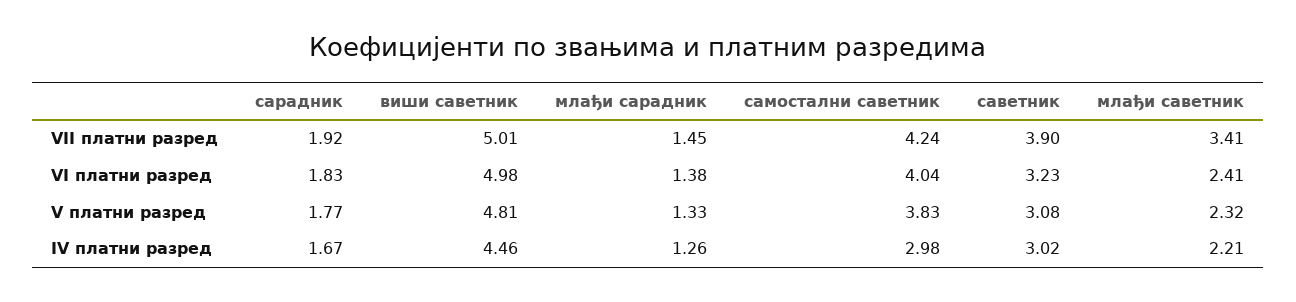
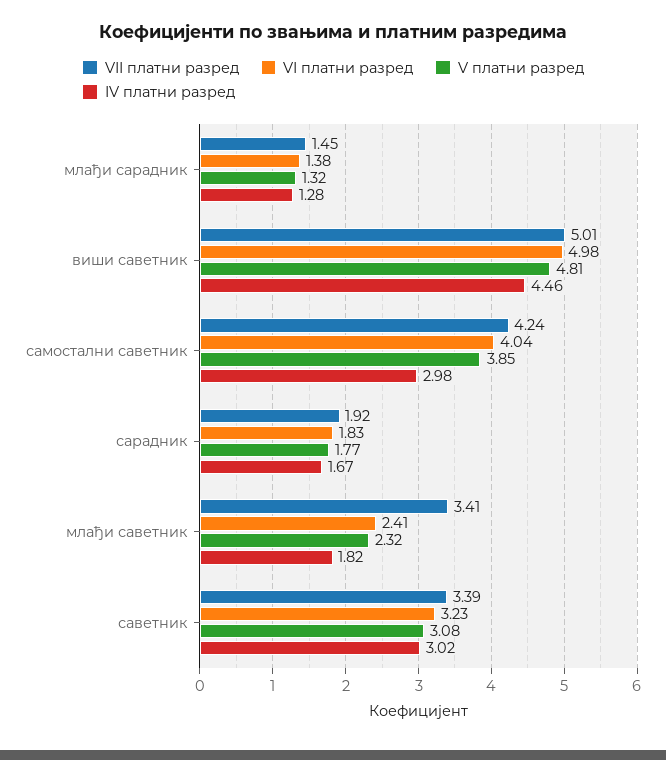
VII платни разред, саветник: 3.9 -> 3.39
V платни разред, млађи сарадник: 1.33 -> 1.32
V платни разред, самостални саветник: 3.83 -> 3.85
IV платни разред, млађи сарадник: 1.26 -> 1.28
IV платни разред, млађи саветник: 2.21 -> 1.82

